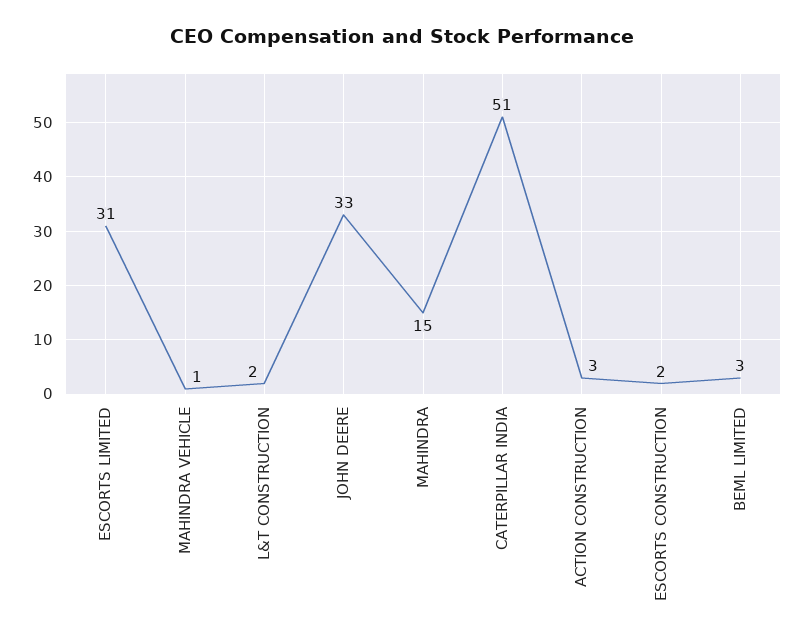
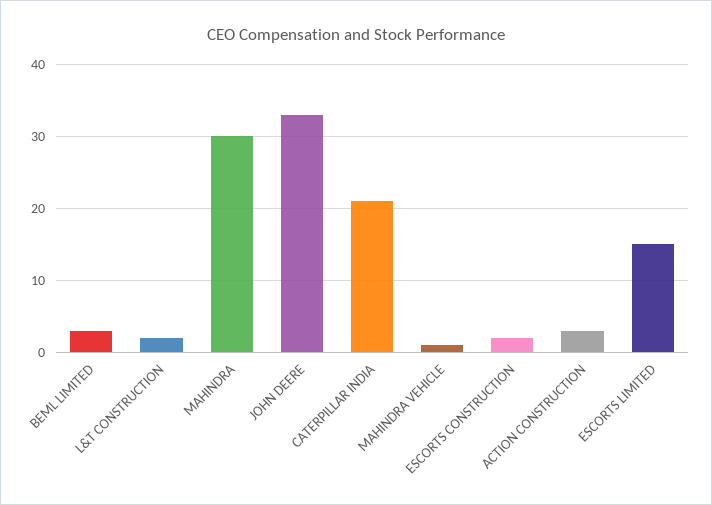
ESCORTS LIMITED: 31 -> 15
MAHINDRA: 15 -> 30
CATERPILLAR INDIA: 51 -> 21

